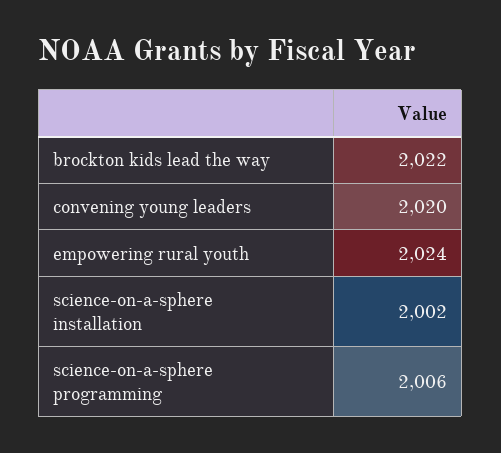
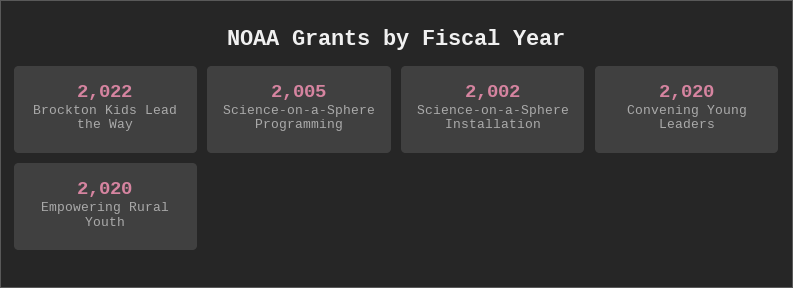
empowering rural youth: 2024 -> 2020
science-on-a-sphere programming: 2006 -> 2005

